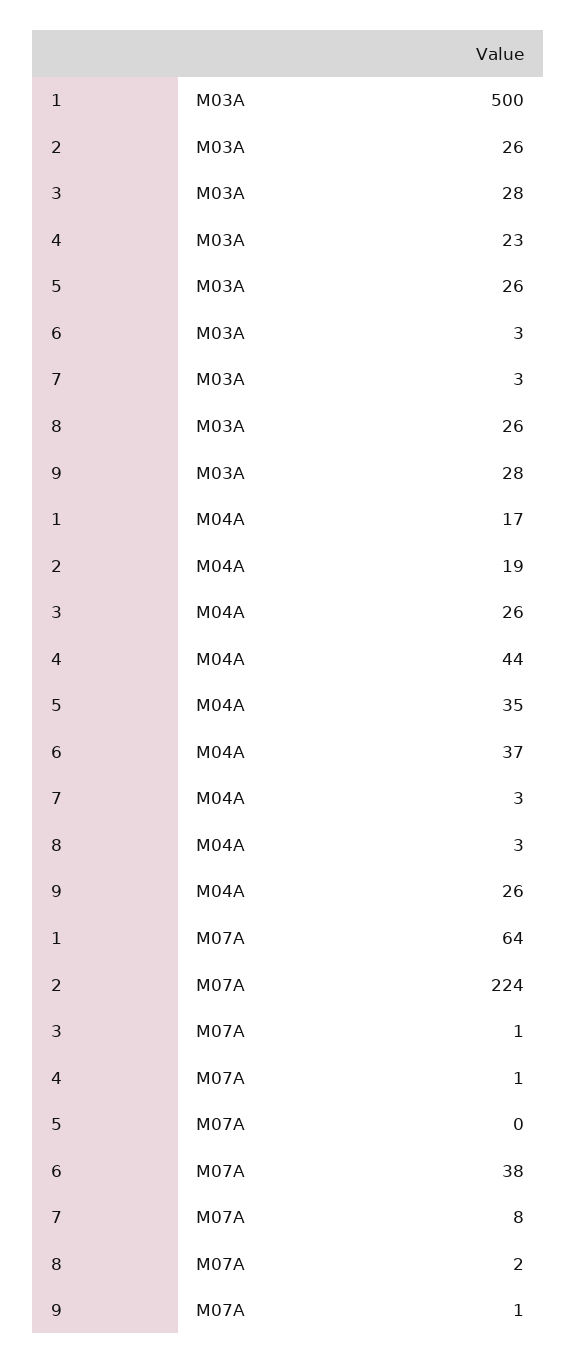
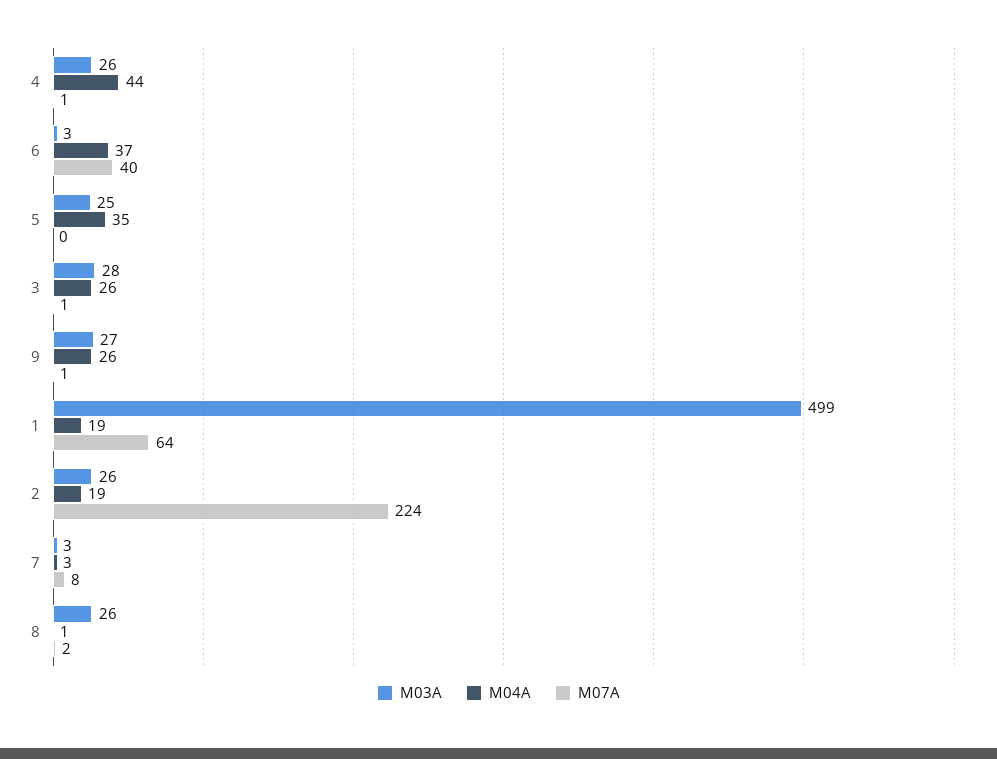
M03A, 1: 500 -> 499
M03A, 4: 23 -> 26
M03A, 5: 26 -> 25
M03A, 9: 28 -> 27
M04A, 1: 17 -> 19
M04A, 8: 3 -> 1
M07A, 6: 38 -> 40

